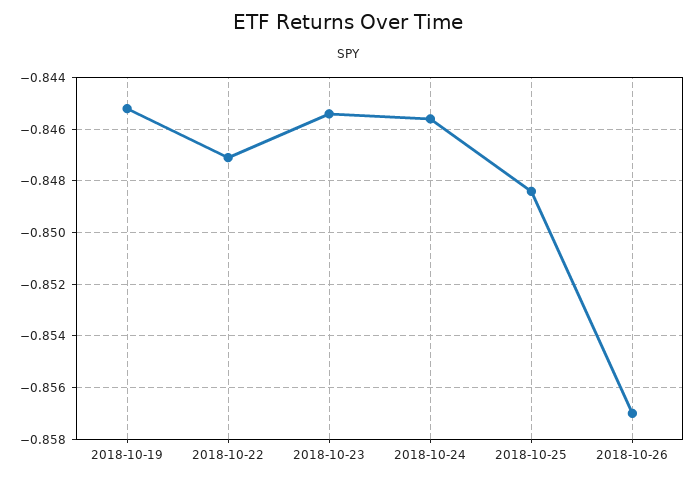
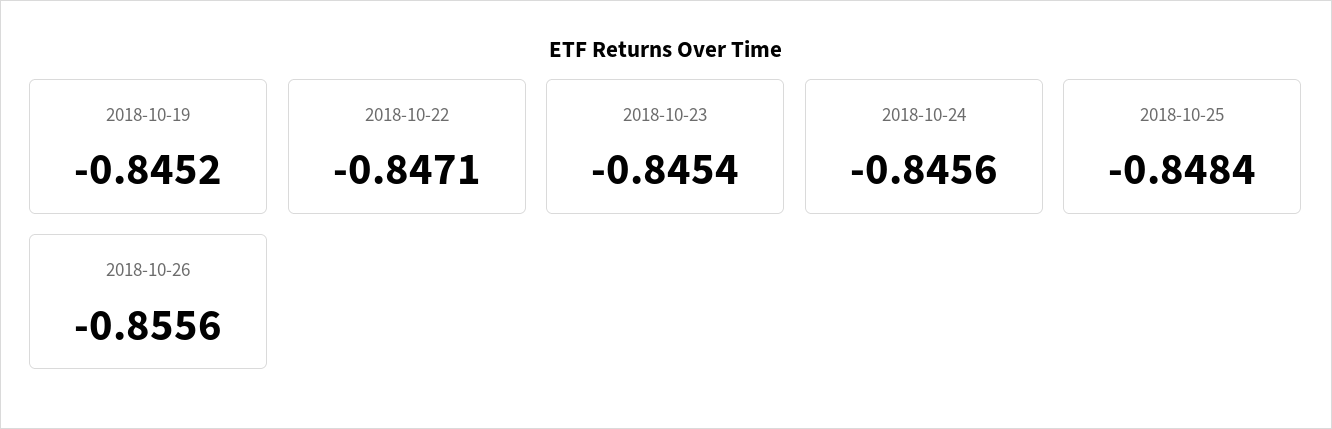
2018-10-26: -0.857 -> -0.8556

